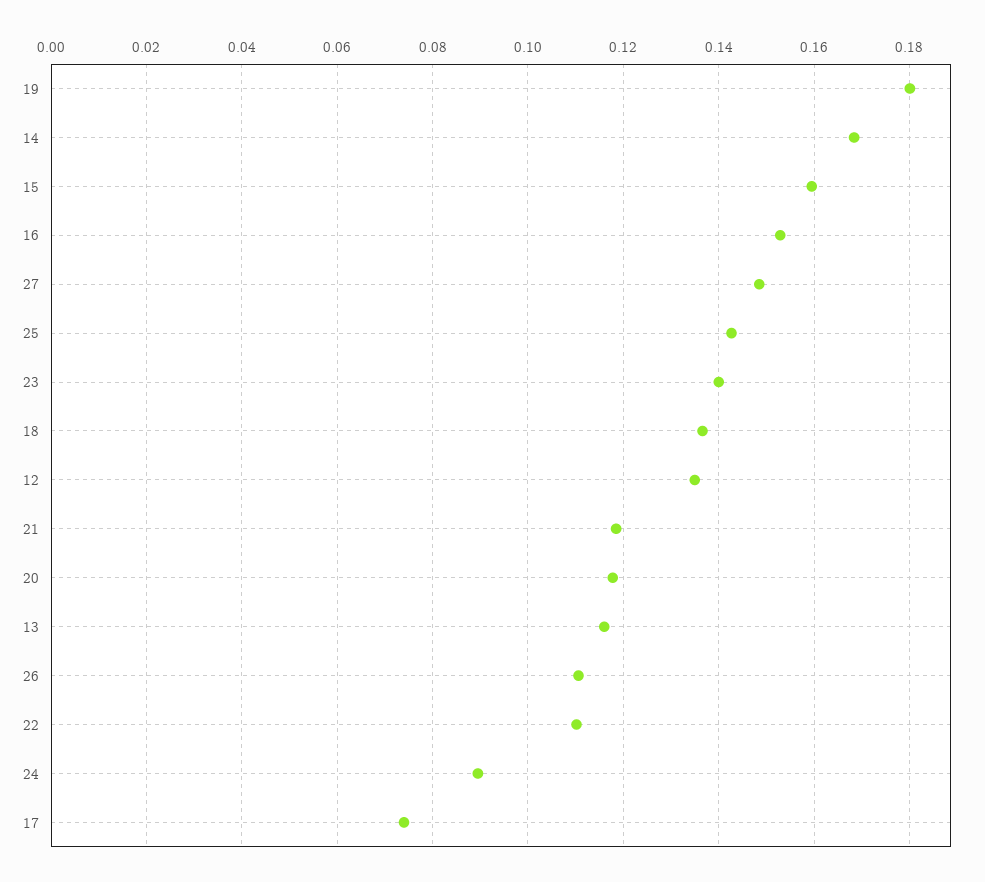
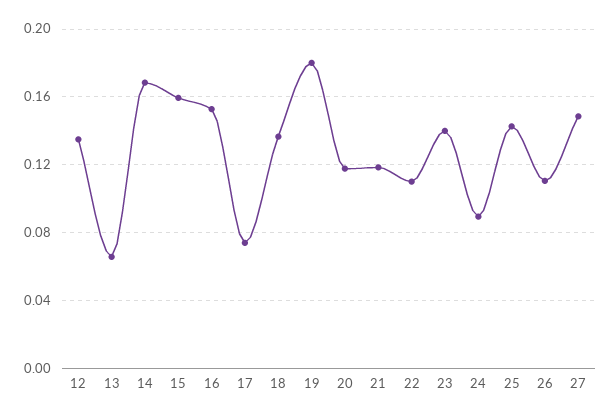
13: 0.116 -> 0.065

